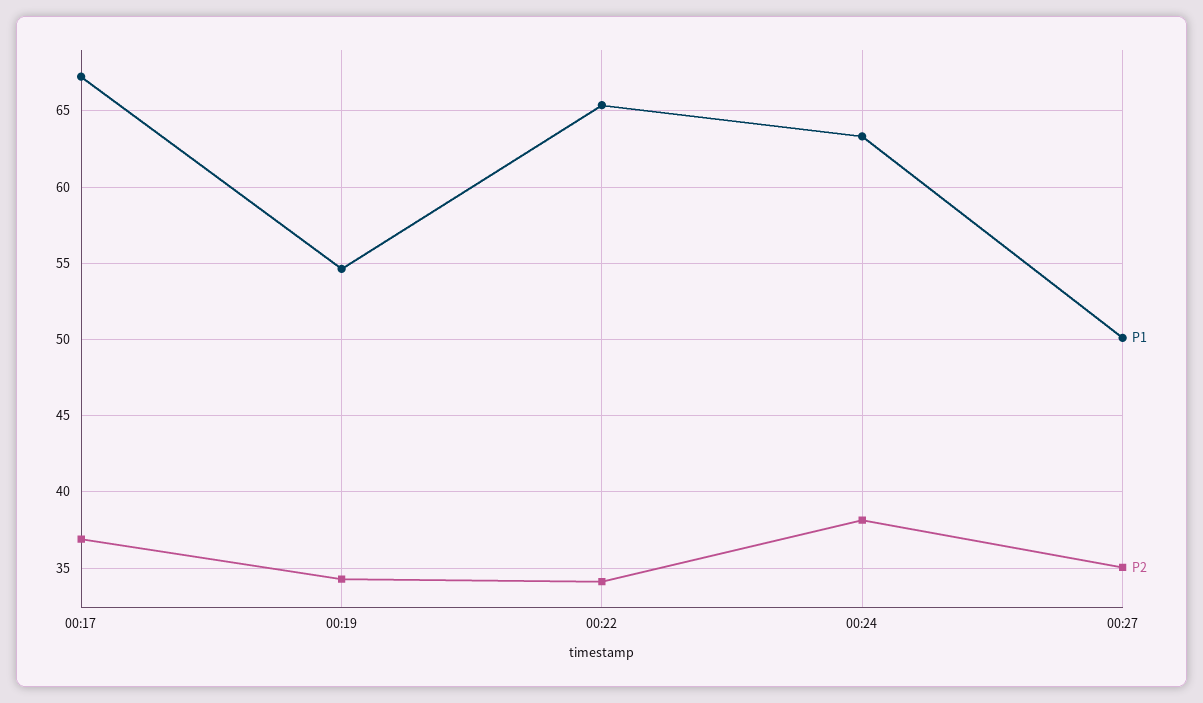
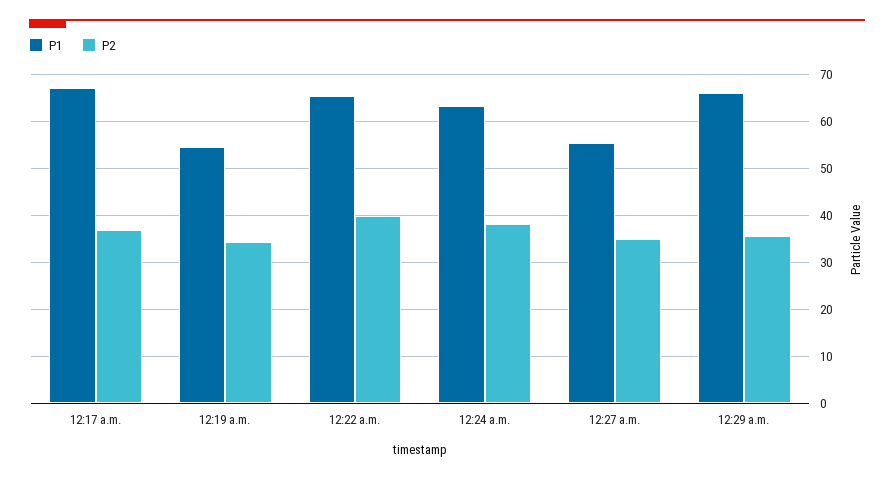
P2, 00:22: 34 -> 40
P1, 00:27: 50 -> 56
P1, 12:29 a.m.: none -> 66
P2, 12:29 a.m.: none -> 36

